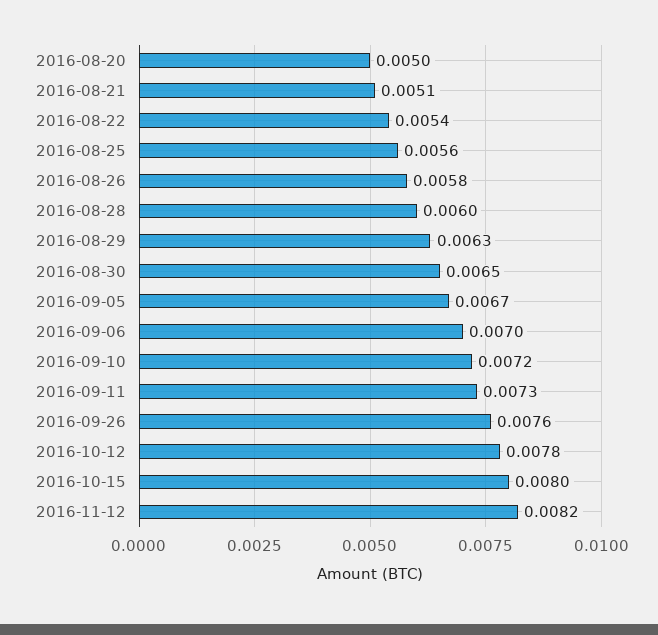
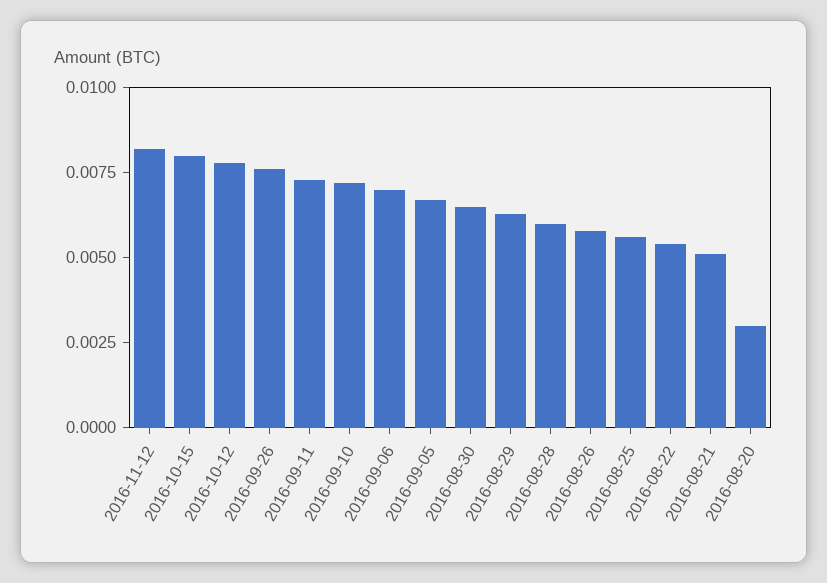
2016-08-20: 0.005 -> 0.003

